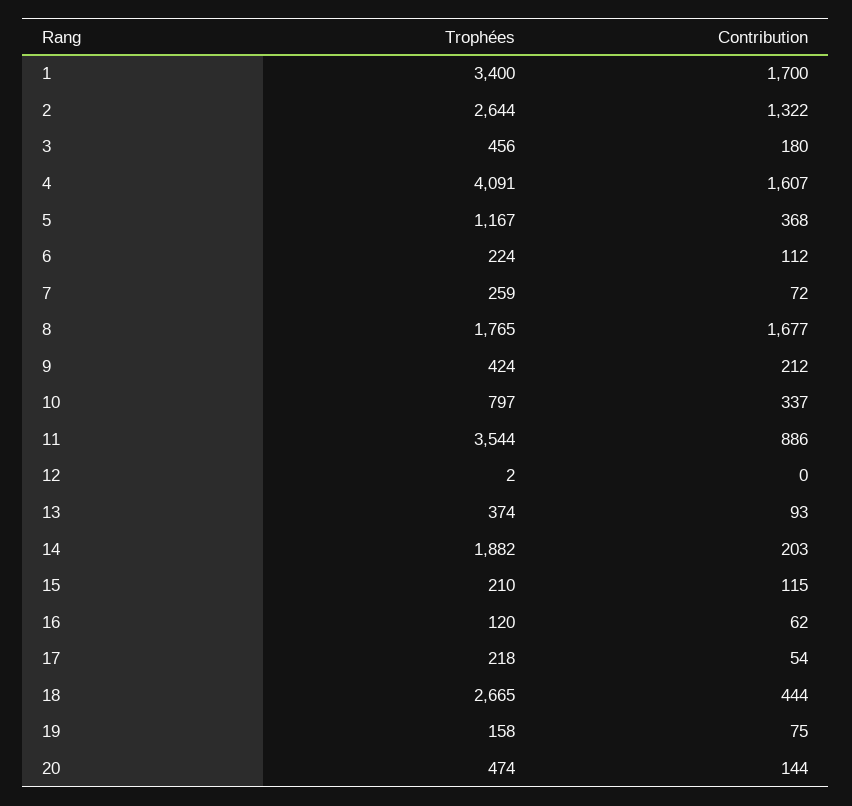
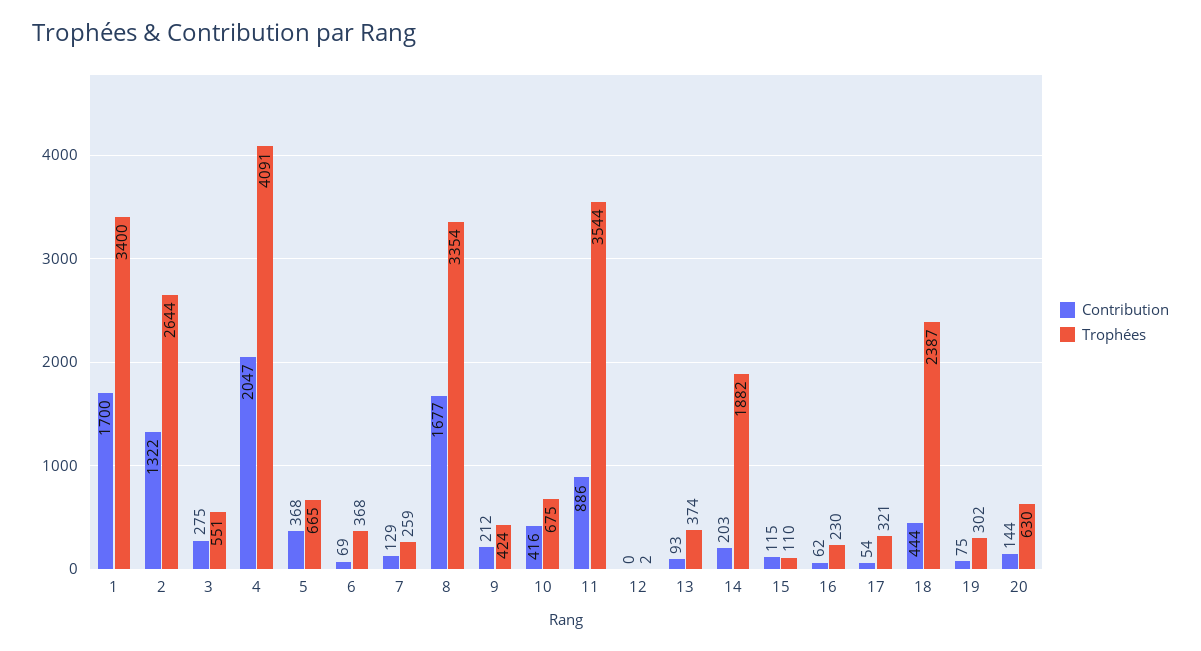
Trophées, 3: 456 -> 551
Contribution, 3: 180 -> 275
Contribution, 4: 1607 -> 2047
Trophées, 5: 1167 -> 665
Trophées, 6: 224 -> 368
Contribution, 6: 112 -> 69
Contribution, 7: 72 -> 129
Trophées, 8: 1765 -> 3354
Trophées, 10: 797 -> 675
Contribution, 10: 337 -> 416
Trophées, 15: 210 -> 110
Trophées, 16: 120 -> 230
Trophées, 17: 218 -> 321
Trophées, 18: 2665 -> 2387
Trophées, 19: 158 -> 302
Trophées, 20: 474 -> 630

